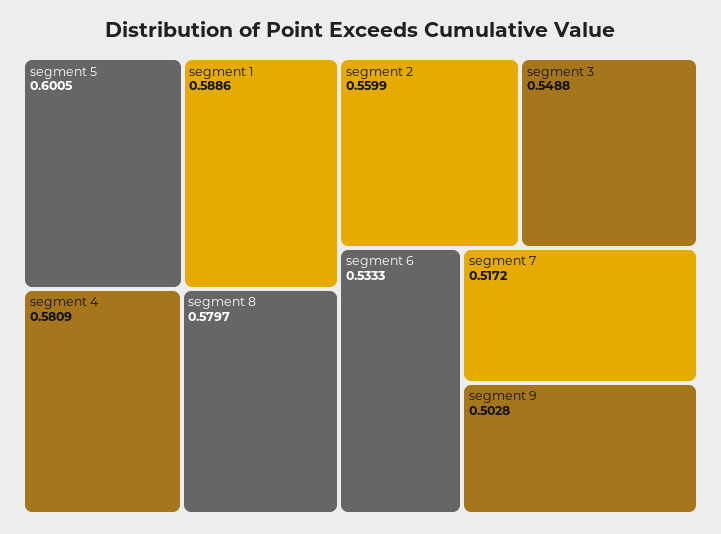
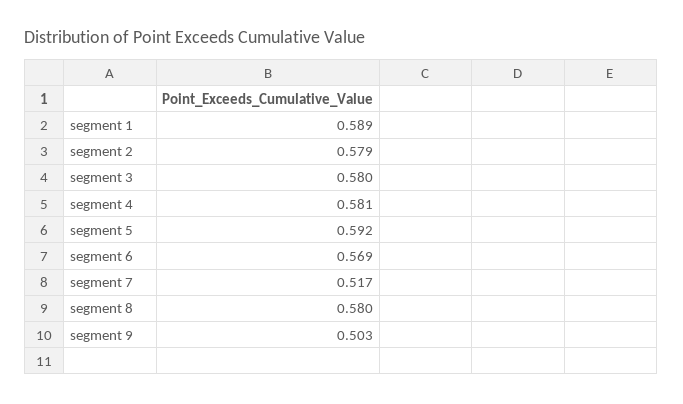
segment 5: 0.6005 -> 0.592
segment 2: 0.5599 -> 0.579
segment 3: 0.5488 -> 0.58
segment 6: 0.5333 -> 0.569

